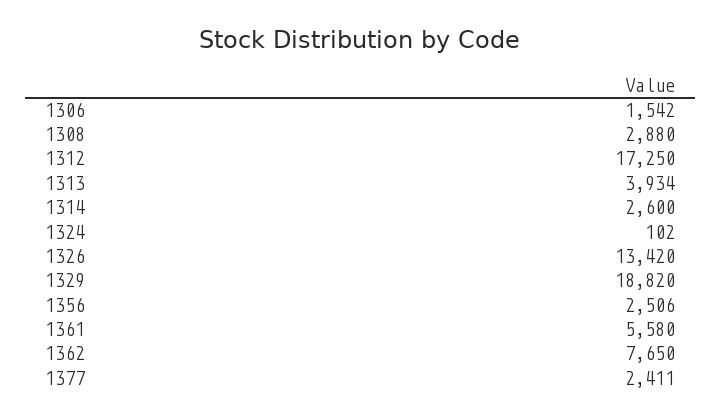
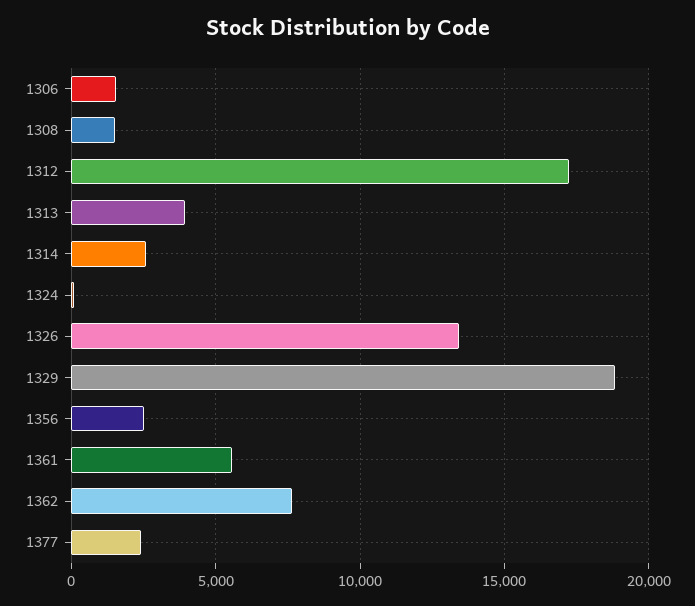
1308: 2880 -> 1500

